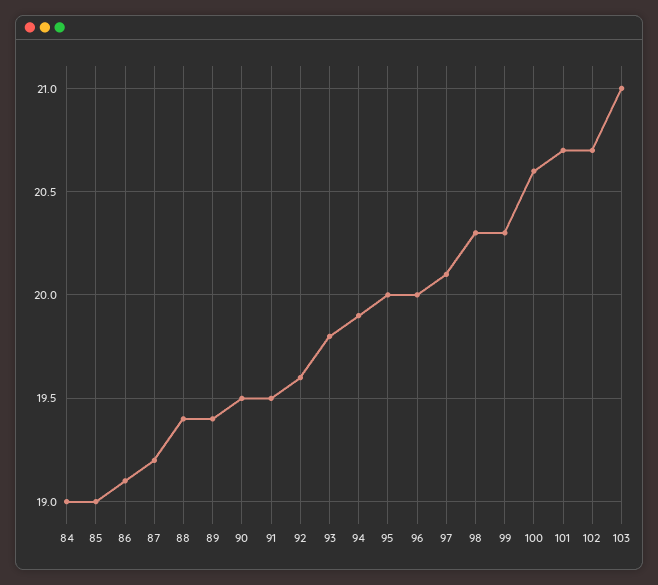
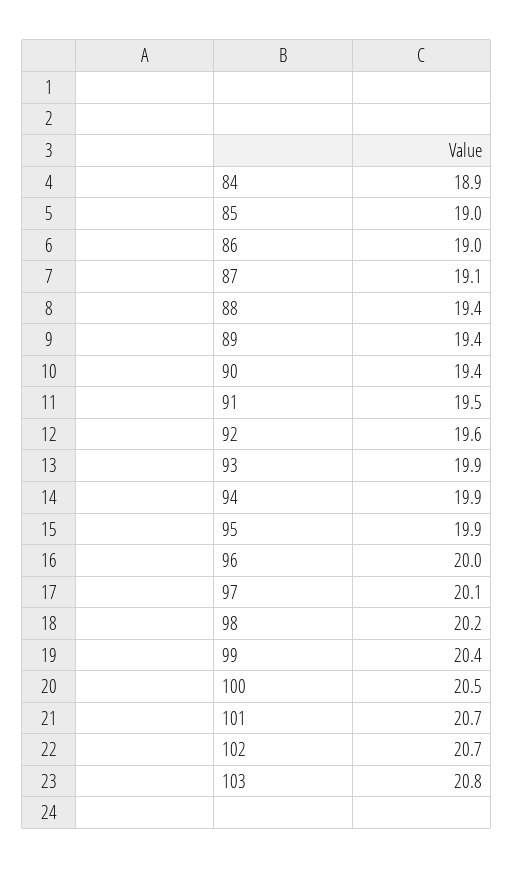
84: 19 -> 18.9
86: 19.1 -> 19
87: 19.2 -> 19.1
90: 19.5 -> 19.4
93: 19.8 -> 19.9
95: 20 -> 19.9
98: 20.3 -> 20.2
99: 20.3 -> 20.4
100: 20.6 -> 20.5
103: 21 -> 20.8

